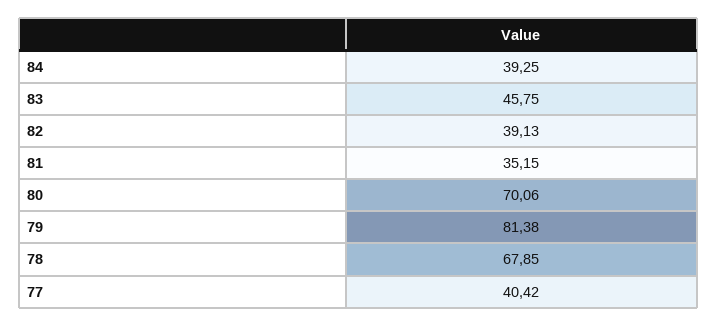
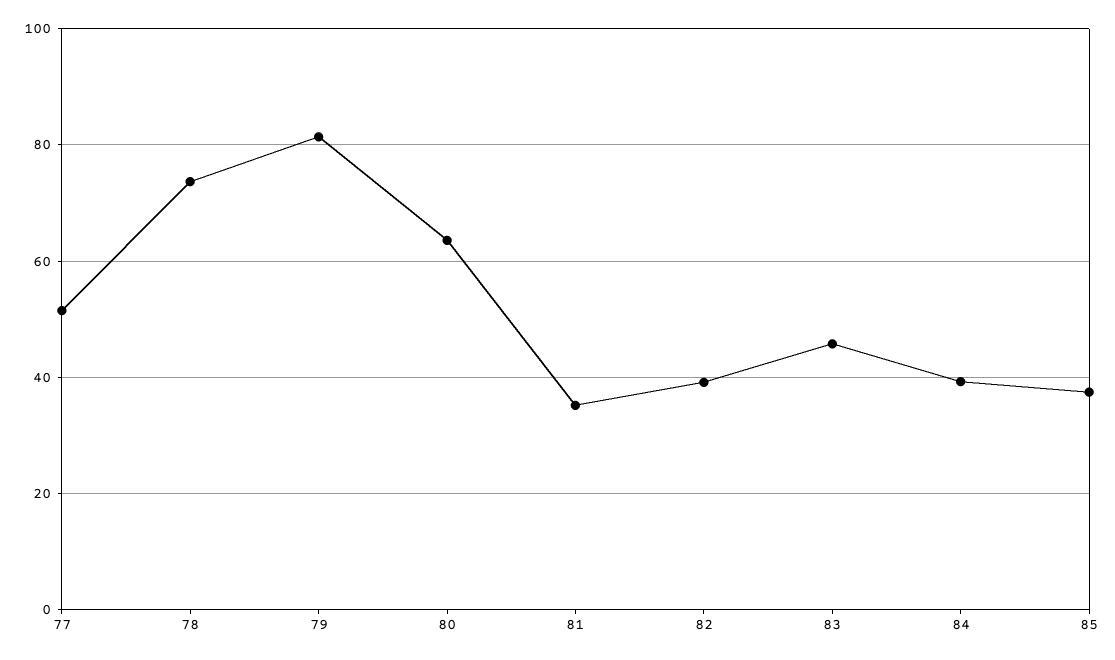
80: 70.06 -> 64
78: 67.85 -> 74
77: 40.42 -> 52
85: none -> 38

